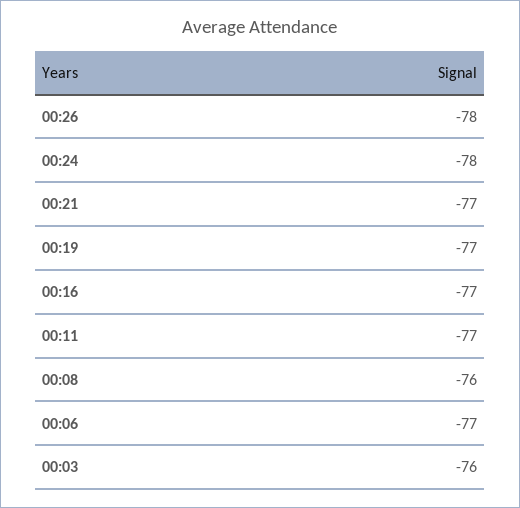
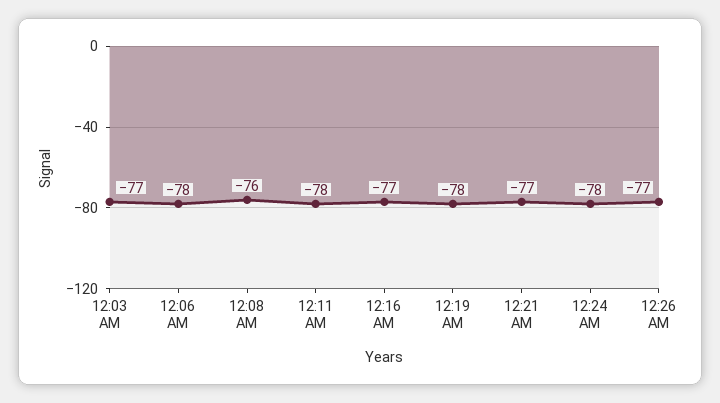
00:26: -78 -> -77
00:19: -77 -> -78
00:11: -77 -> -78
00:06: -77 -> -78
00:03: -76 -> -77

